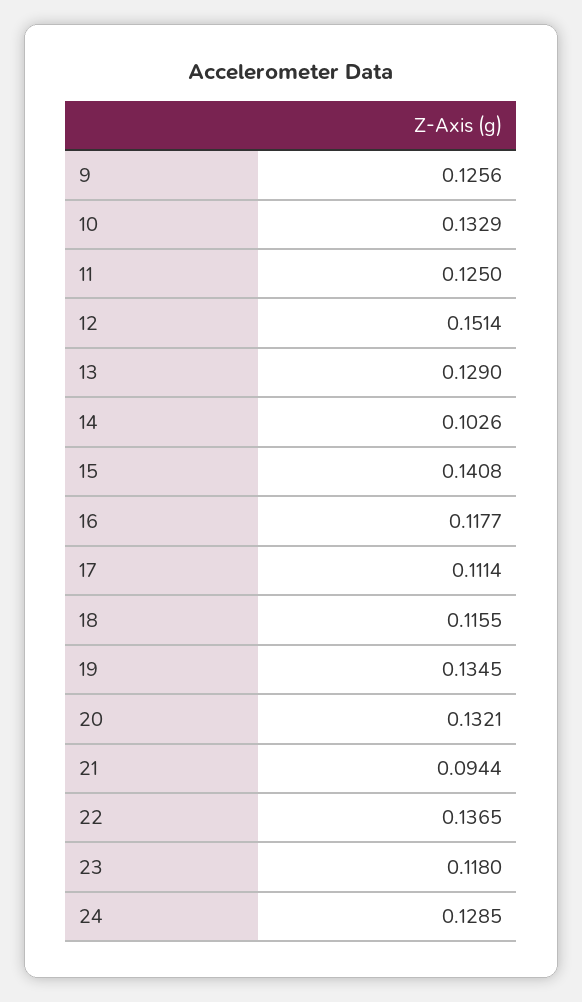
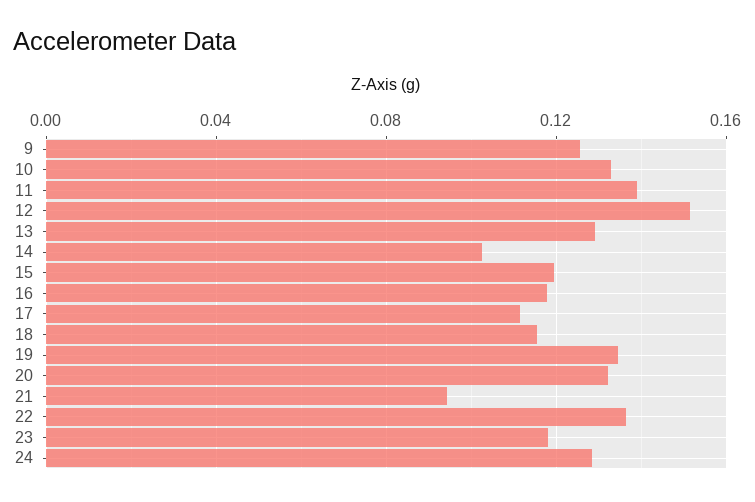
11: 0.125 -> 0.14
15: 0.1408 -> 0.12

